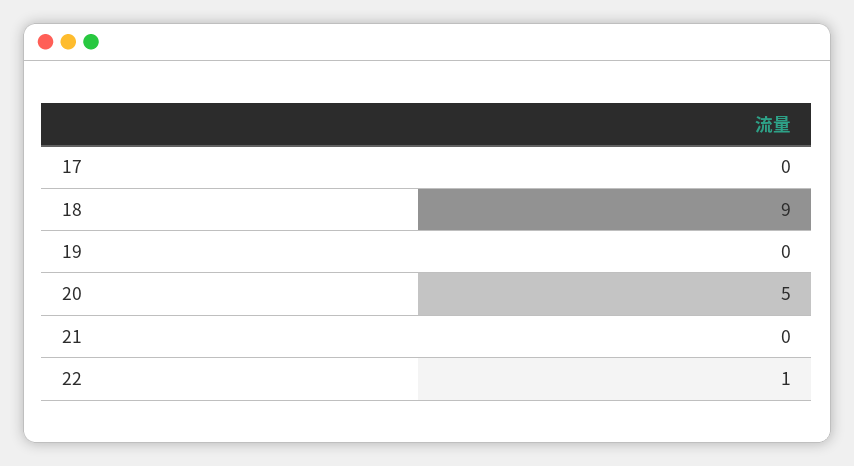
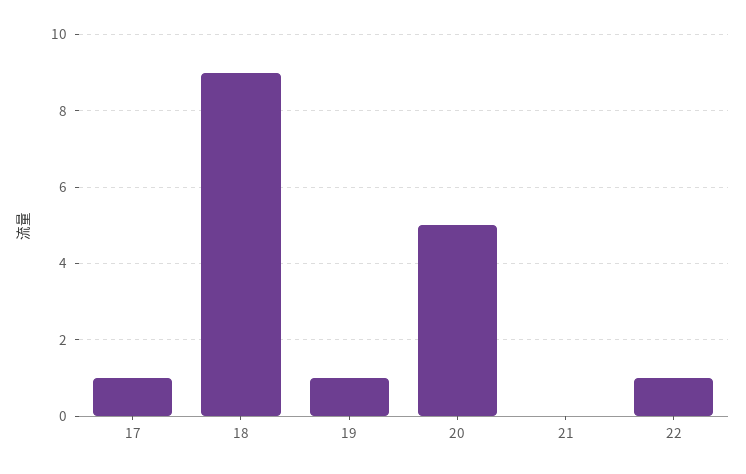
17: 0 -> 1
19: 0 -> 1

